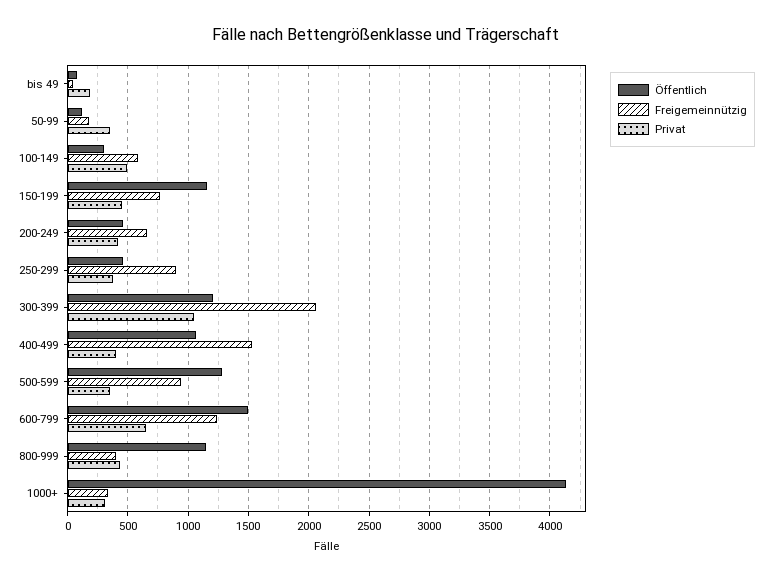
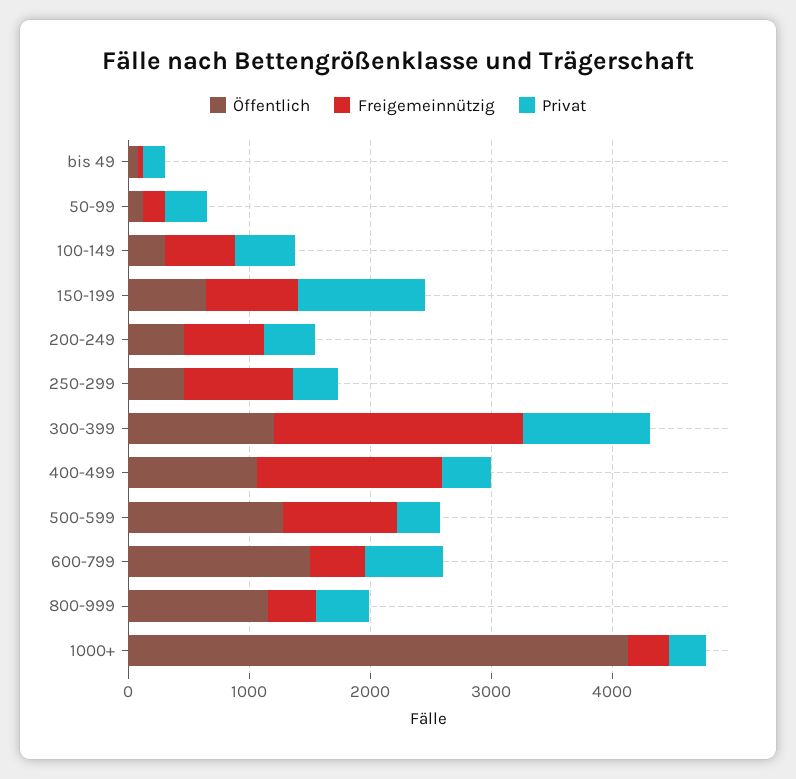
Öffentlich, 150-199: 1150 -> 600
Privat, 150-199: 450 -> 1000
Freigemeinnützig, 600-799: 1250 -> 400

